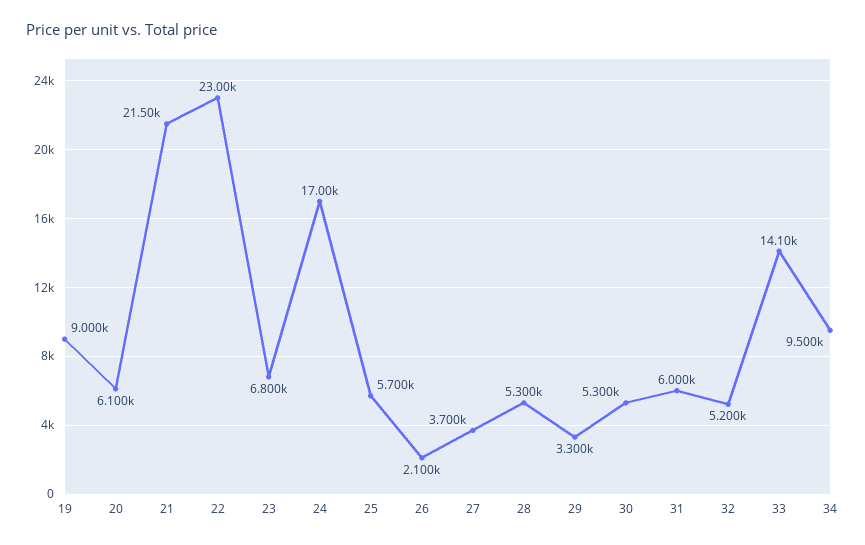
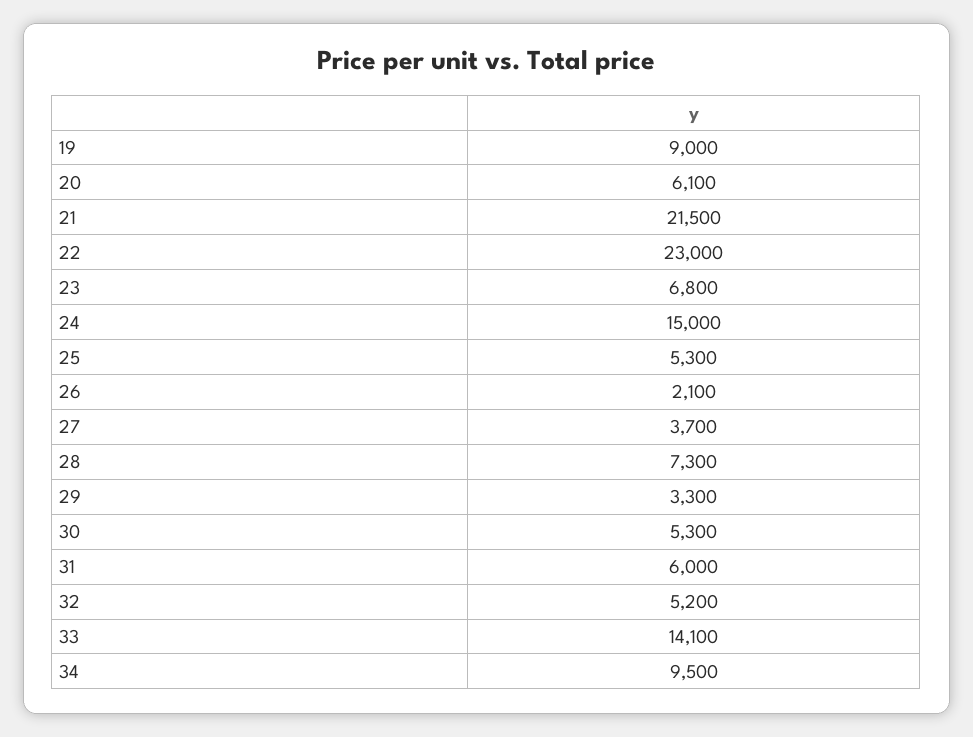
24: 17000 -> 15000
25: 5700 -> 5300
28: 5300 -> 7300

